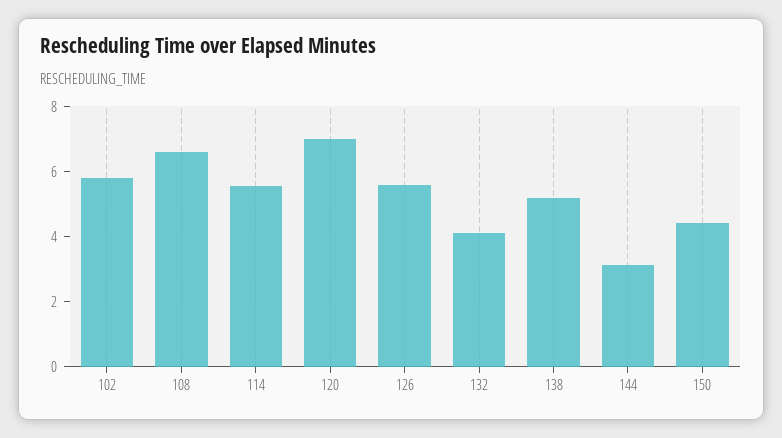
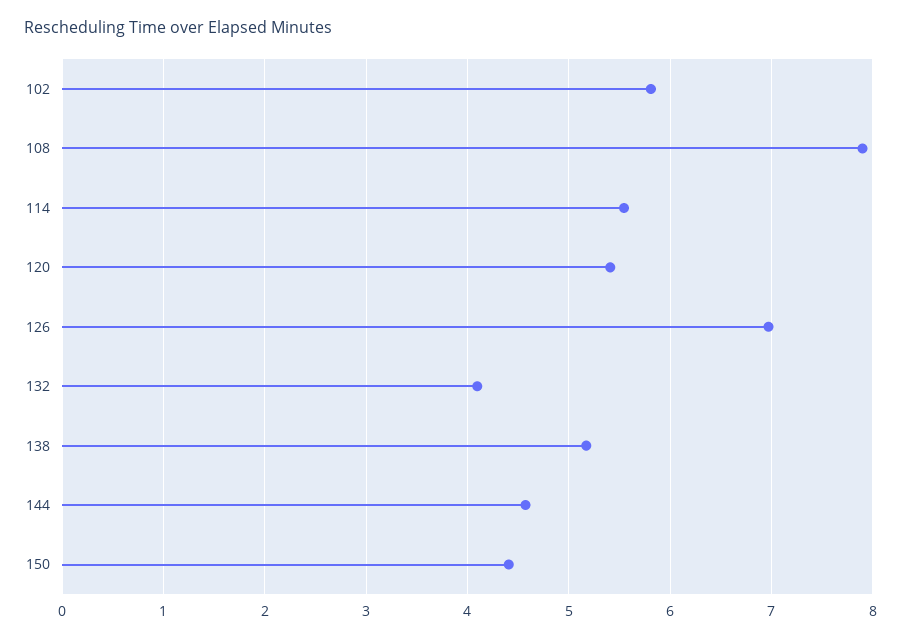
108: 6.5 -> 7.9
120: 7 -> 5.4
126: 5.5 -> 7
144: 3 -> 4.6

